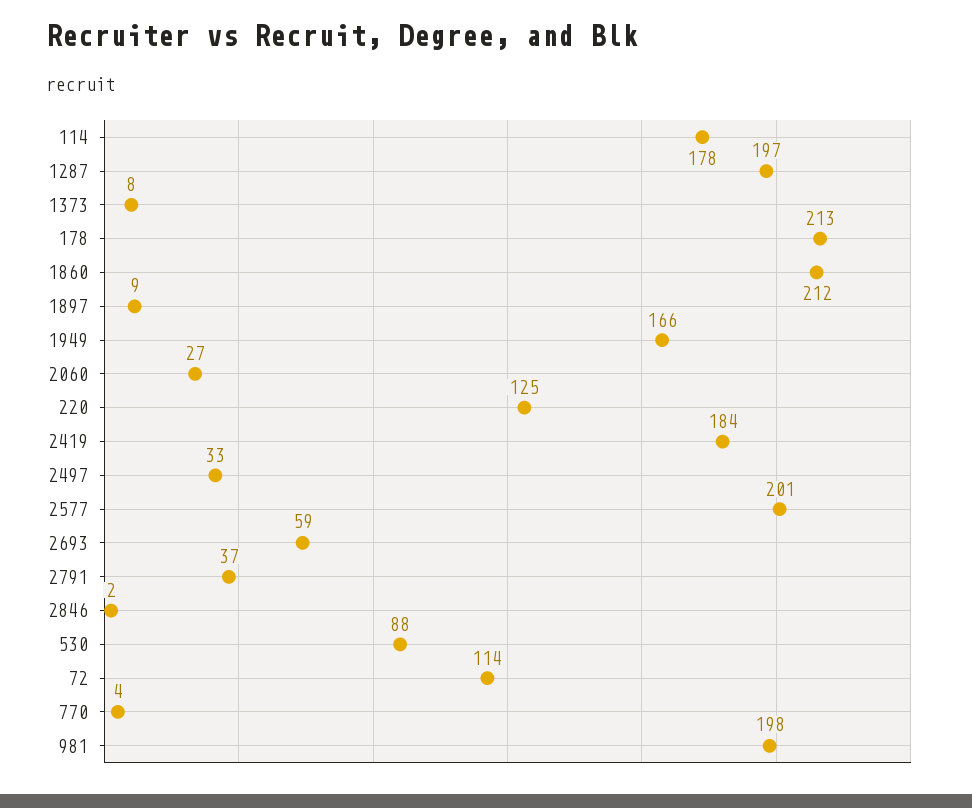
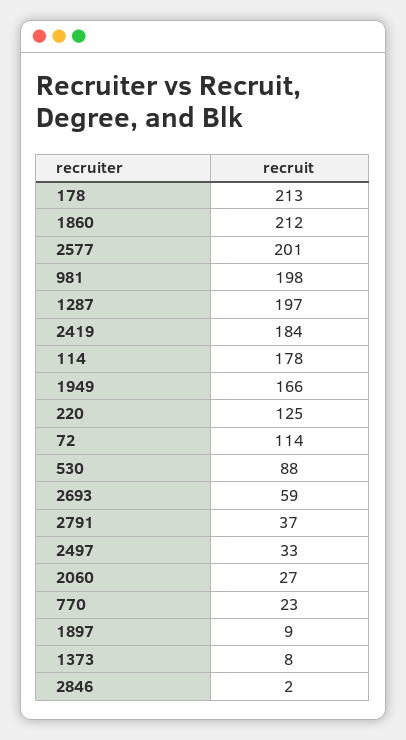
770: 4 -> 23

